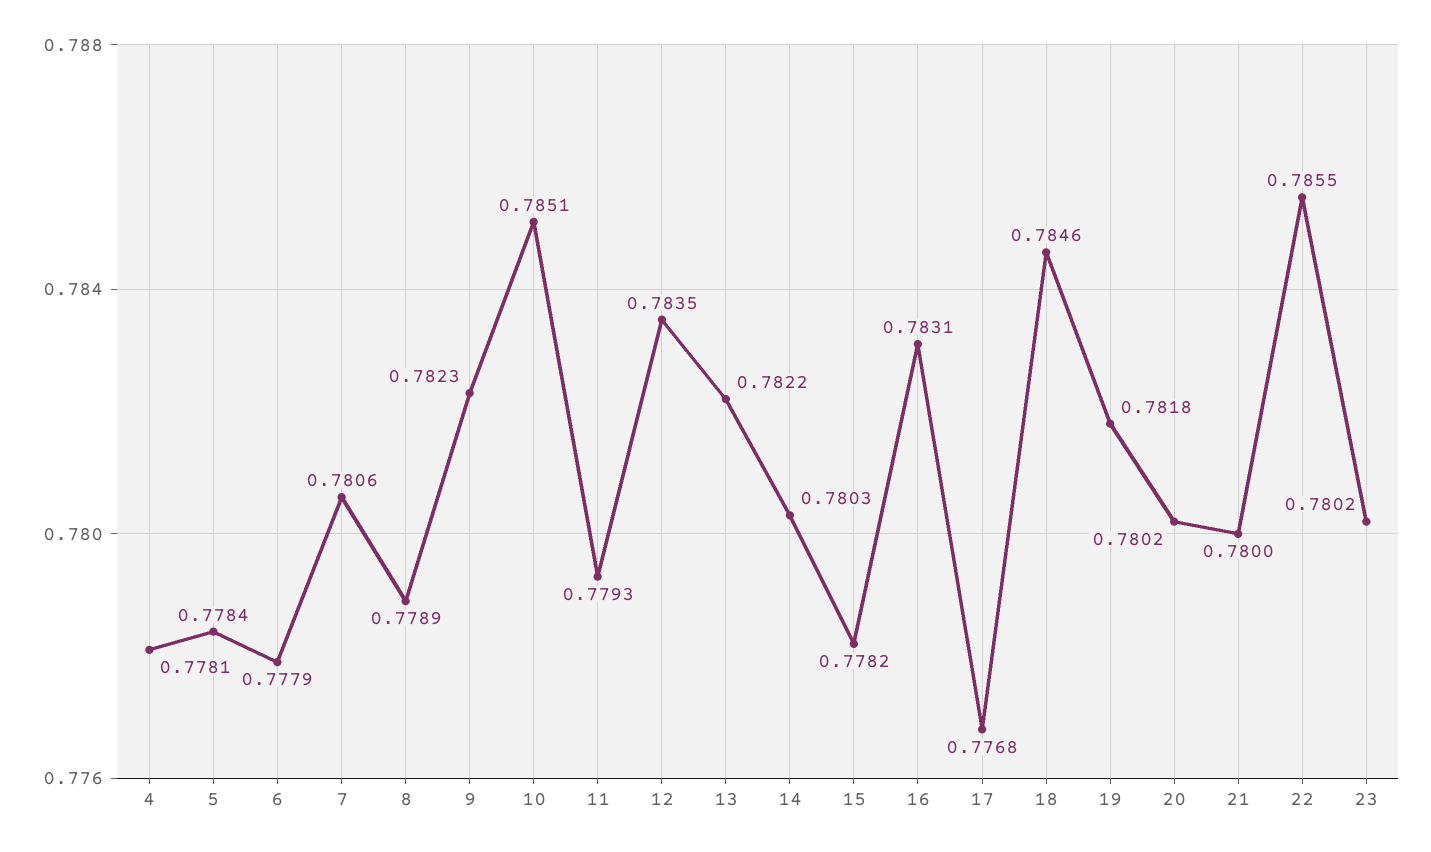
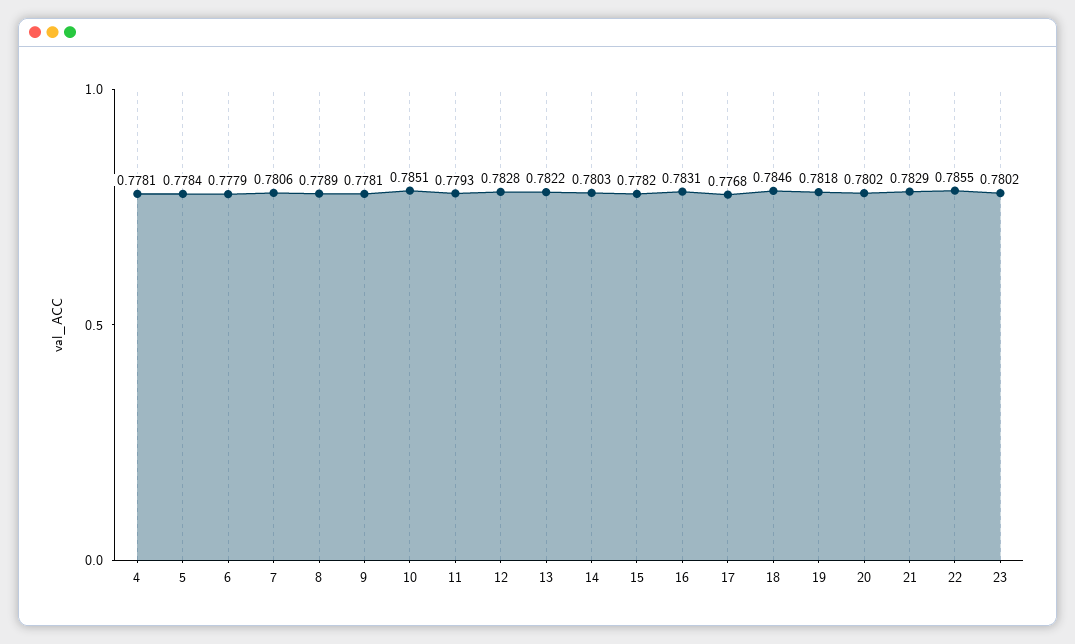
9: 0.7823 -> 0.7781
12: 0.7835 -> 0.7828
21: 0.78 -> 0.7829

